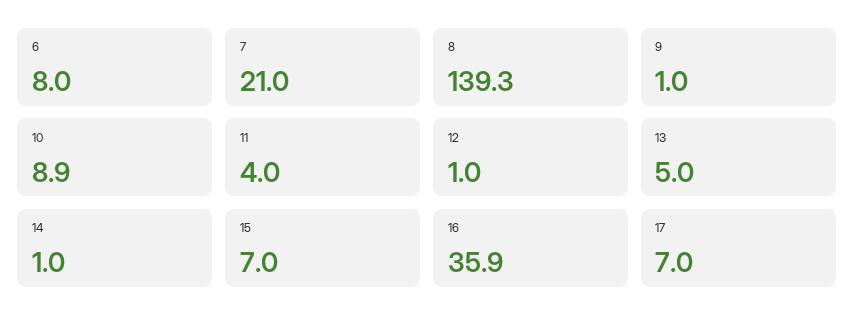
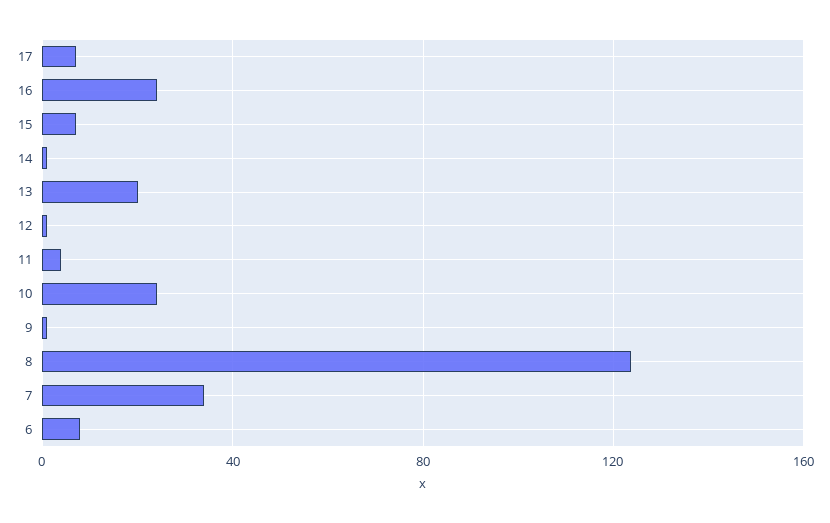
7: 21 -> 35
8: 139.3 -> 125
10: 8.9 -> 25
13: 5 -> 20
16: 35.9 -> 25

